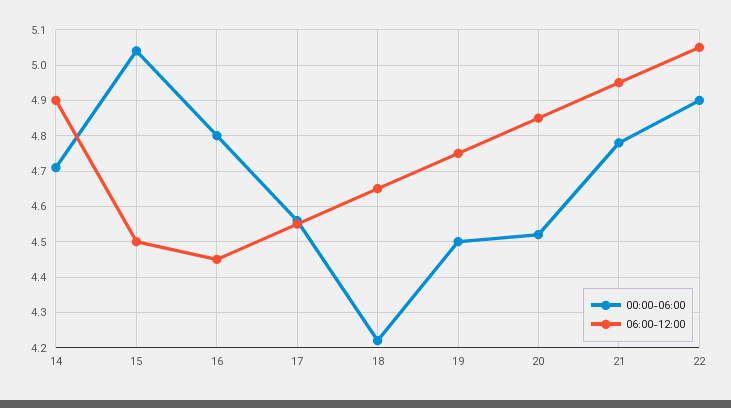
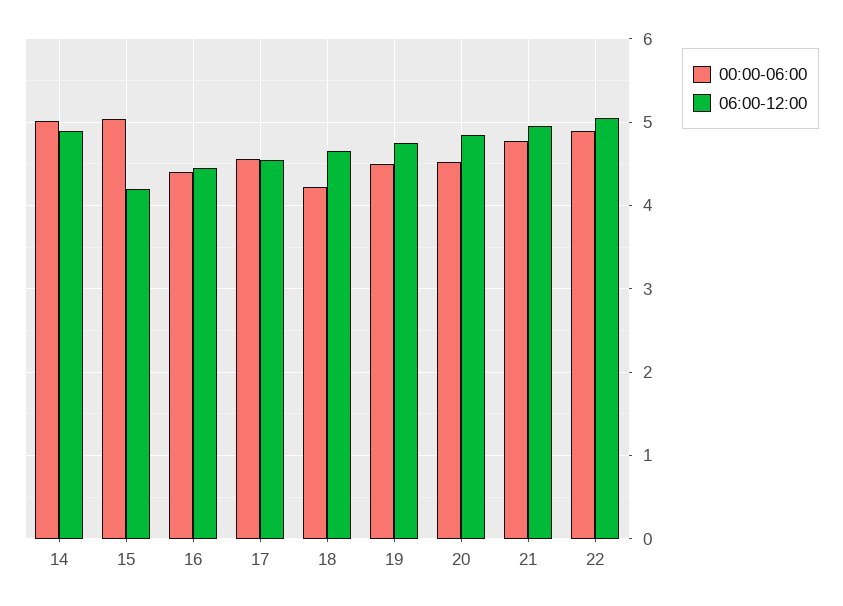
00:00-06:00, 14: 4.7 -> 5
06:00-12:00, 15: 4.5 -> 4.2
00:00-06:00, 16: 4.8 -> 4.4

